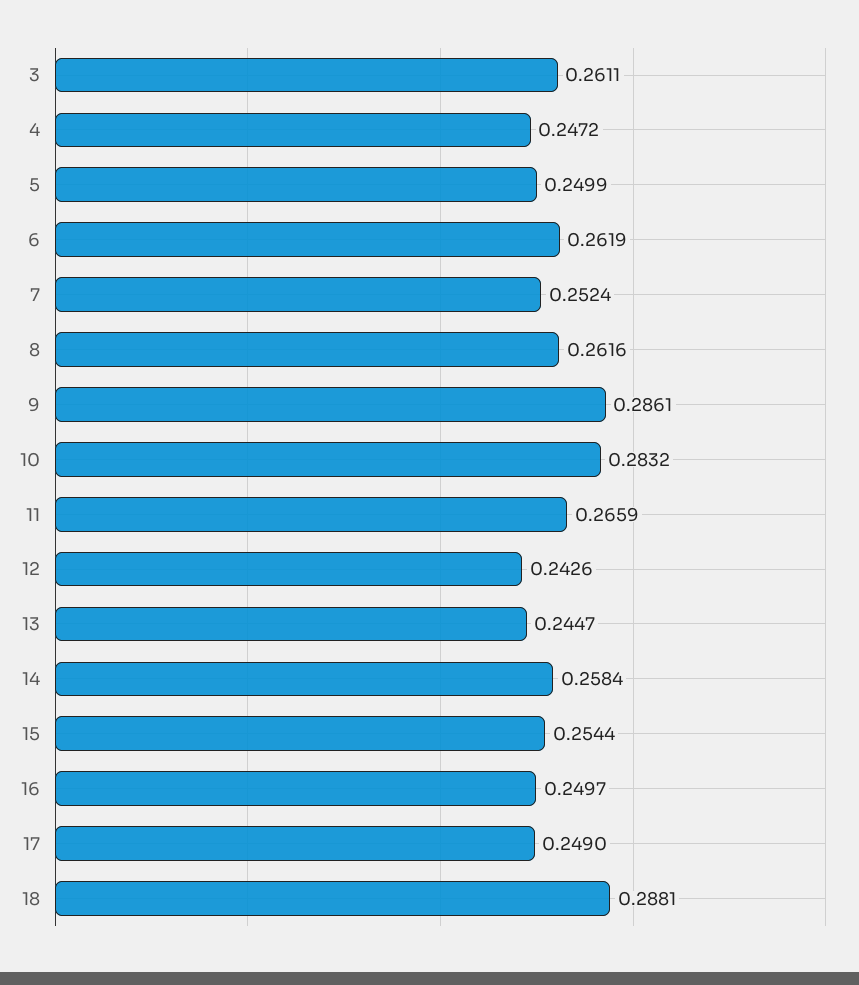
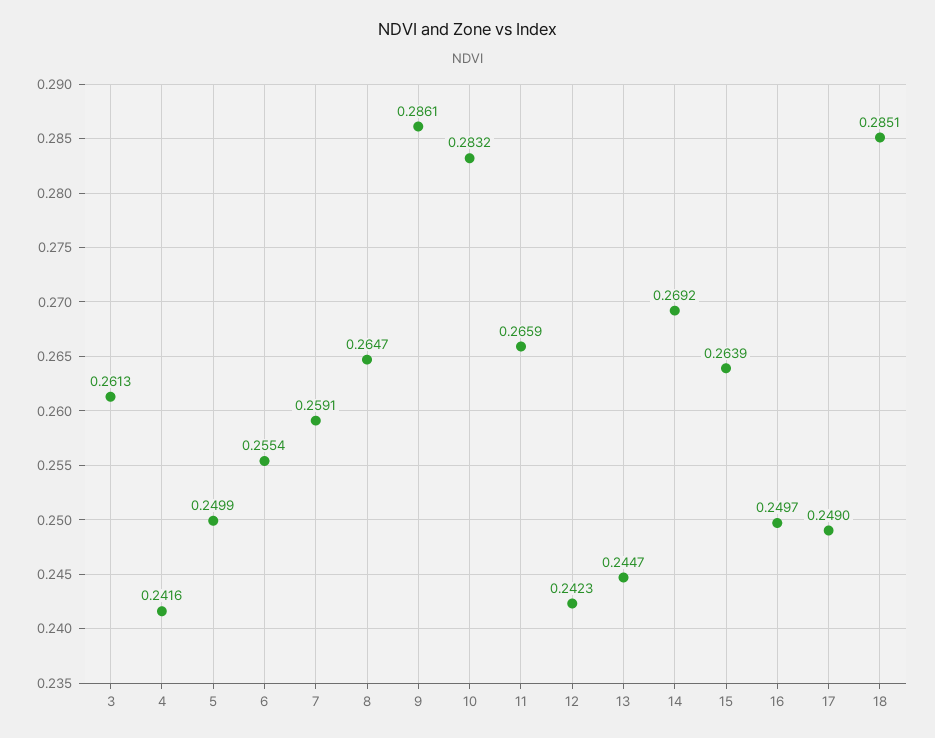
3: 0.2611 -> 0.2613
4: 0.2472 -> 0.2416
6: 0.2619 -> 0.2554
7: 0.2524 -> 0.2591
8: 0.2616 -> 0.2647
12: 0.2426 -> 0.2423
14: 0.2584 -> 0.2692
15: 0.2544 -> 0.2639
18: 0.2881 -> 0.2851

